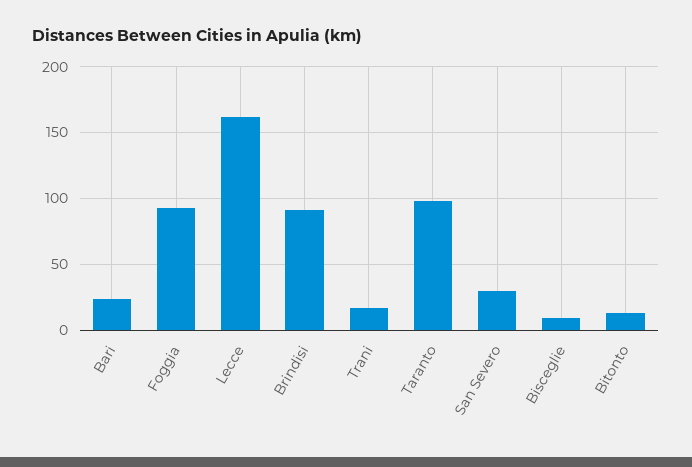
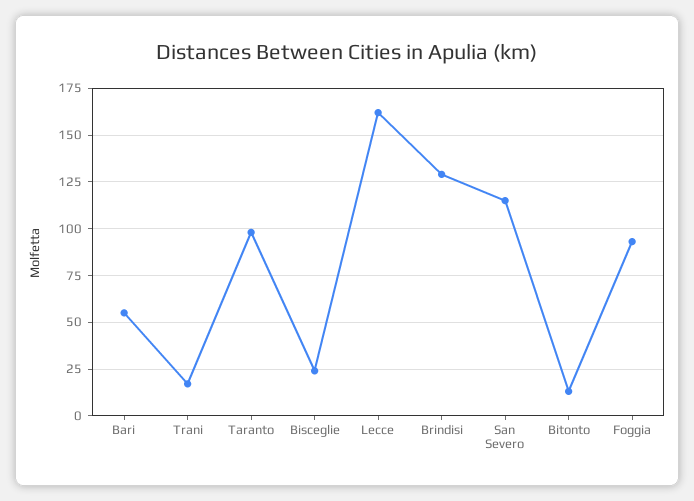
Bari: 25 -> 55
Brindisi: 90 -> 130
San Severo: 30 -> 115
Bisceglie: 10 -> 25

